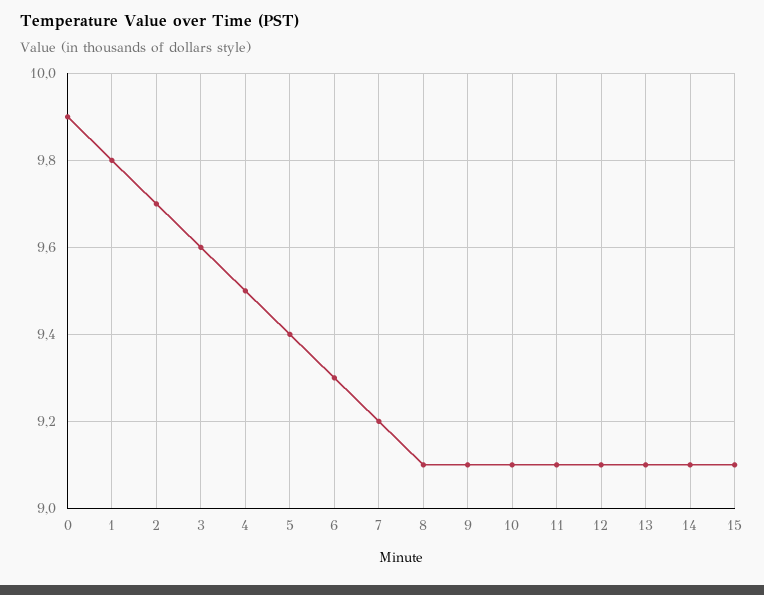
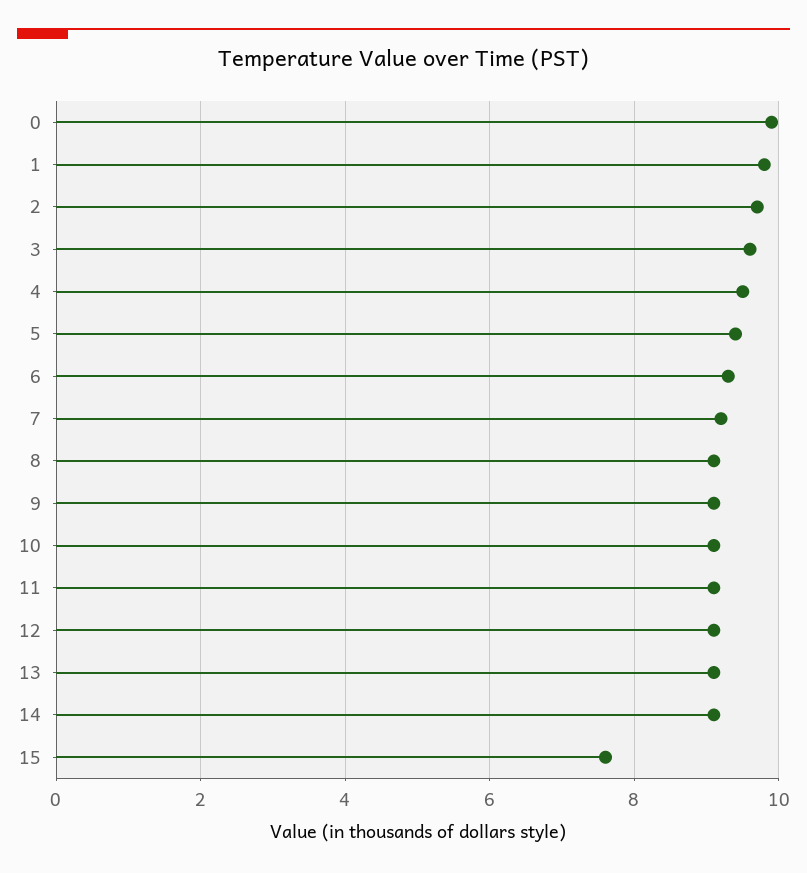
15: 9.1 -> 7.5

